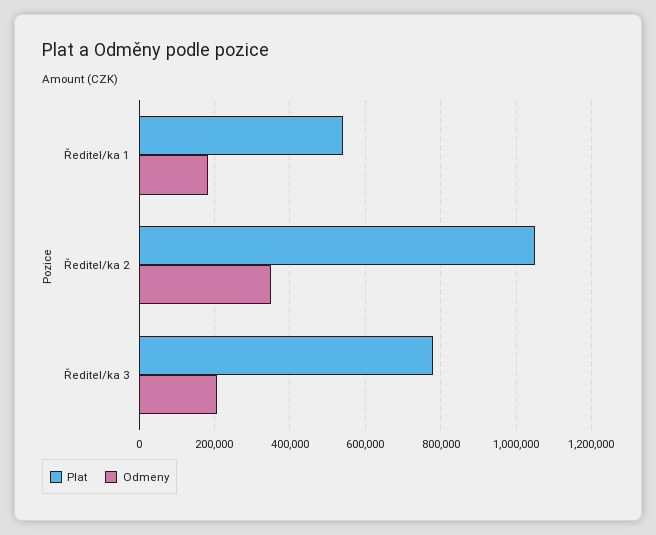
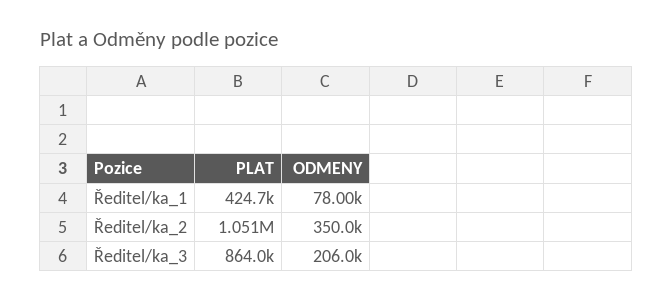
Plat, Ředitel/ka 1: 540000 -> 424700
Odmeny, Ředitel/ka 1: 180000 -> 78000
Plat, Ředitel/ka 3: 780000 -> 864000

